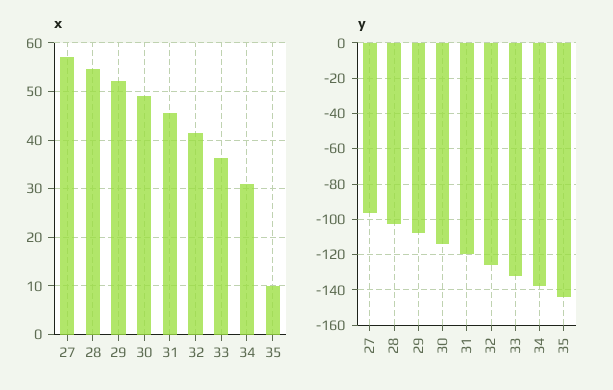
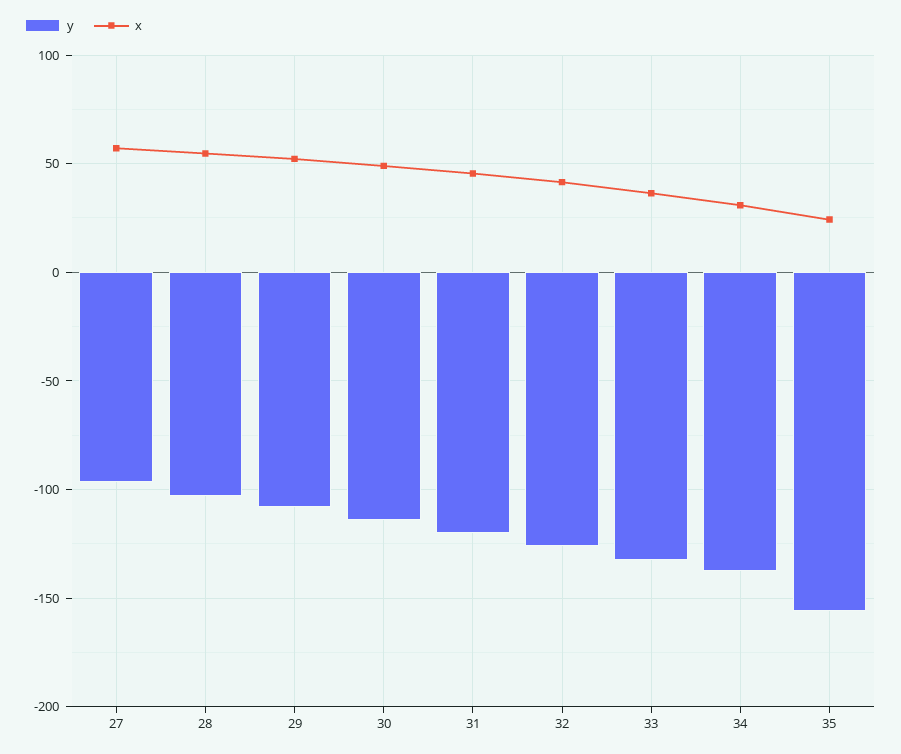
x, 35: 10 -> 25
y, 35: -145 -> -155

